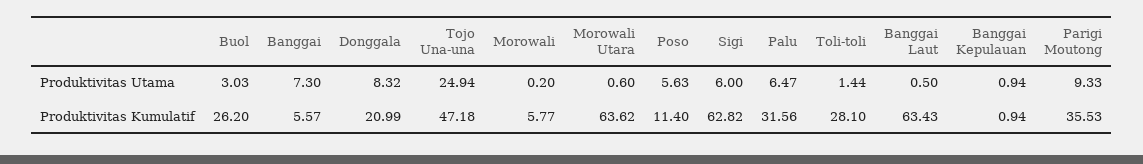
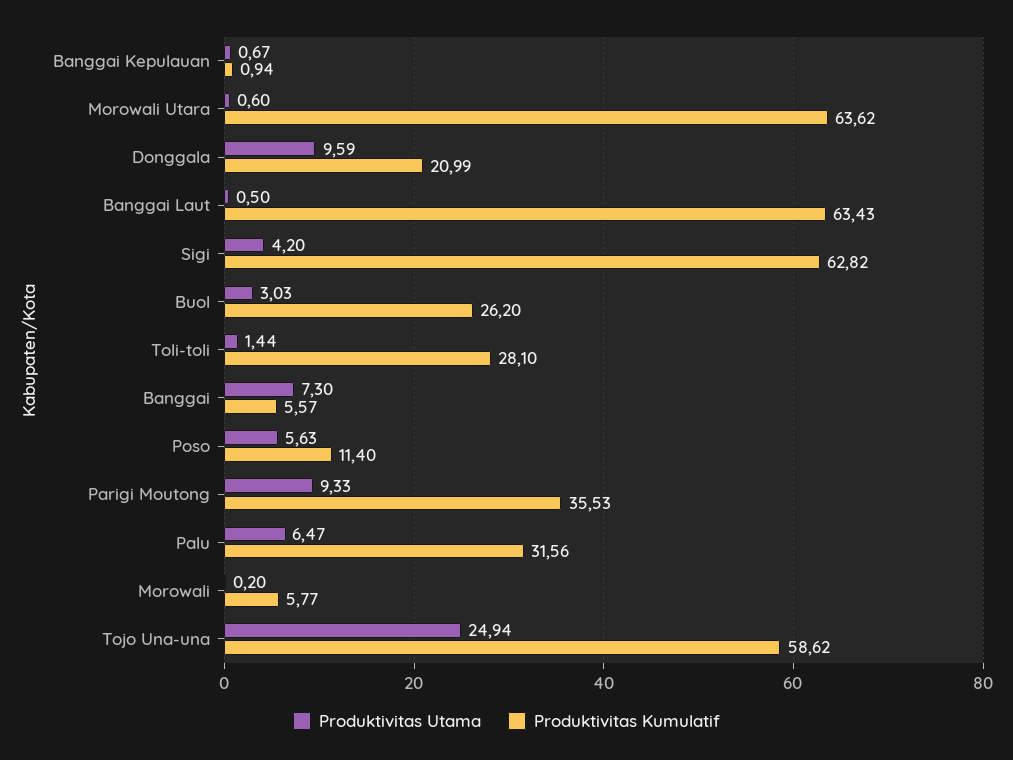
Produktivitas Utama, Donggala: 8.32 -> 9.59
Produktivitas Utama, Sigi: 6 -> 4.2
Produktivitas Utama, Banggai Kepulauan: 0.94 -> 0.67
Produktivitas Kumulatif, Tojo Una-una: 47.18 -> 58.62

